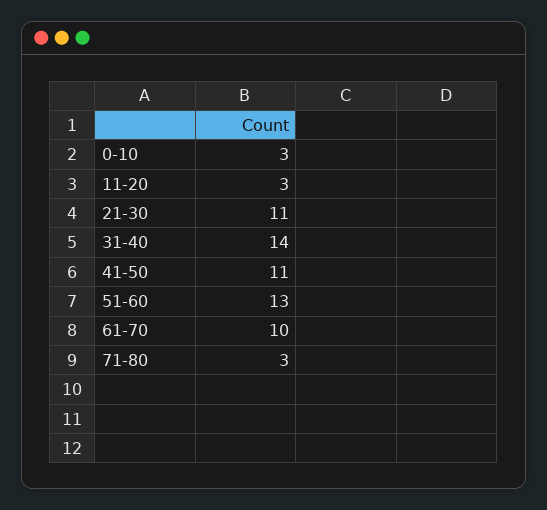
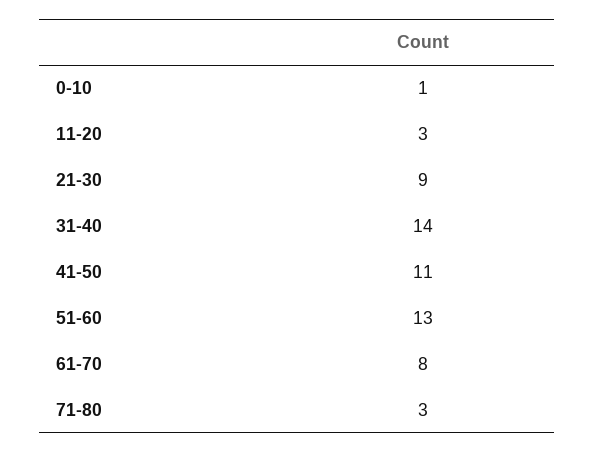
0-10: 3 -> 1
21-30: 11 -> 9
61-70: 10 -> 8

